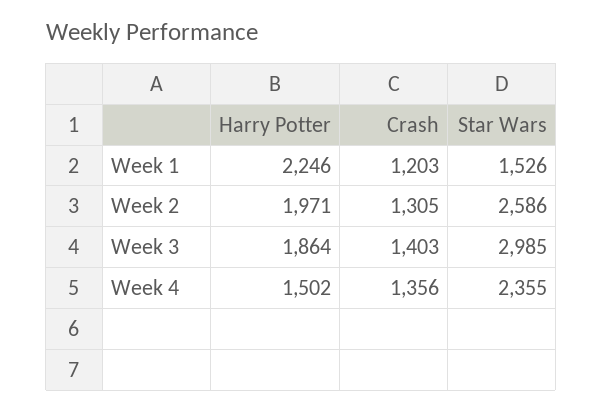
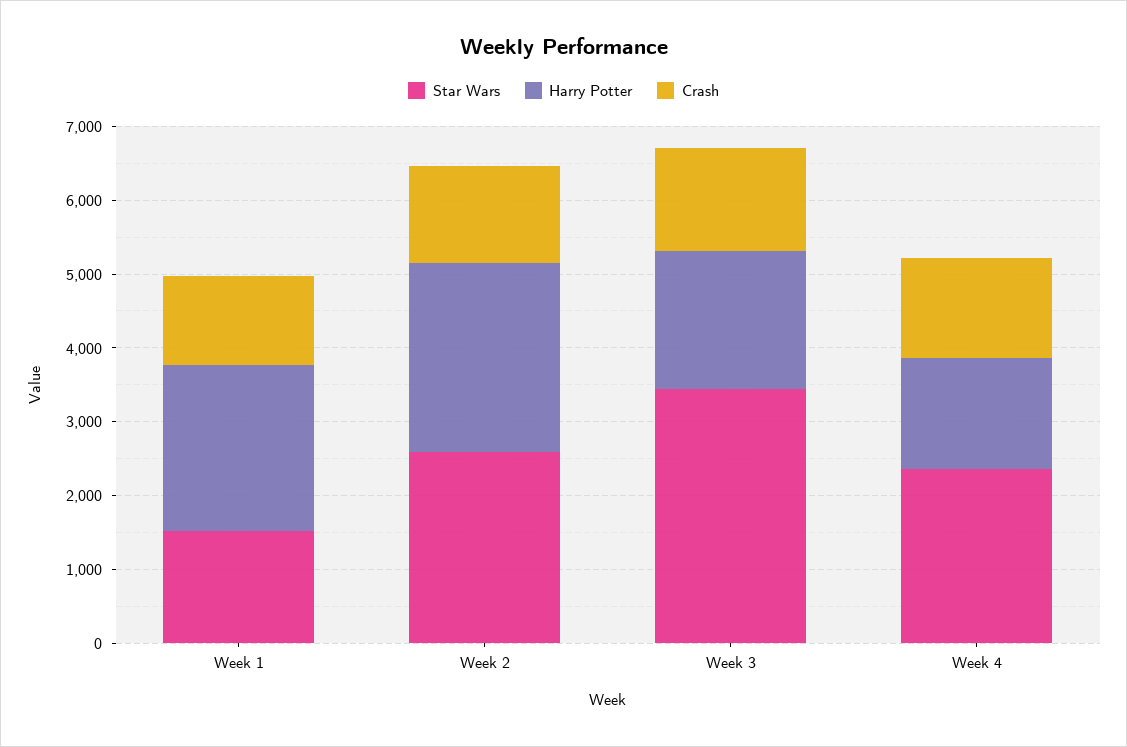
Harry Potter, Week 2: 1971 -> 2600
Star Wars, Week 3: 2985 -> 3400

